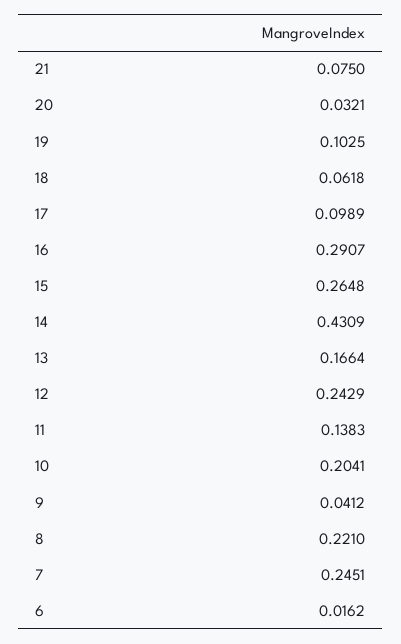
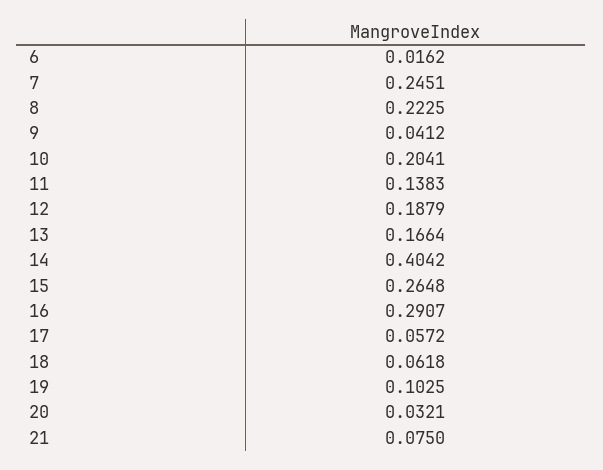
17: 0.0989 -> 0.0572
14: 0.4309 -> 0.4042
12: 0.2429 -> 0.1879
8: 0.221 -> 0.2225

